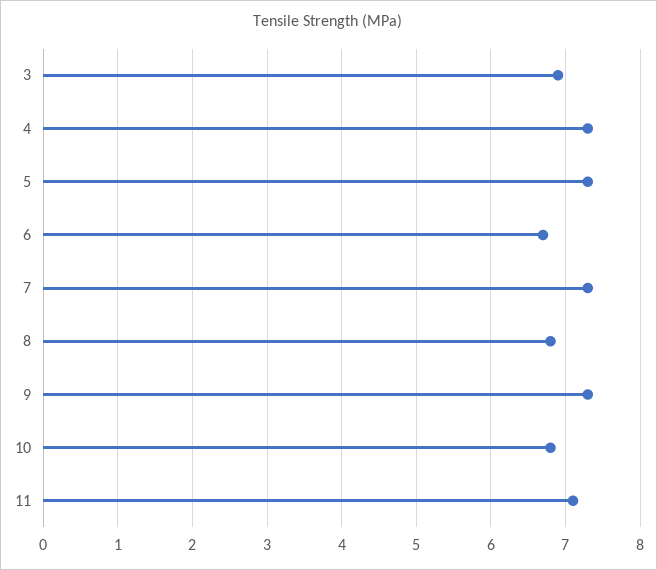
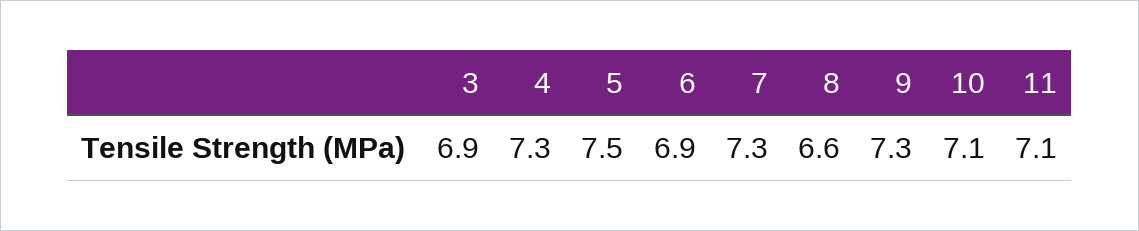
5: 7.3 -> 7.5
6: 6.7 -> 6.9
8: 6.8 -> 6.6
10: 6.8 -> 7.1

